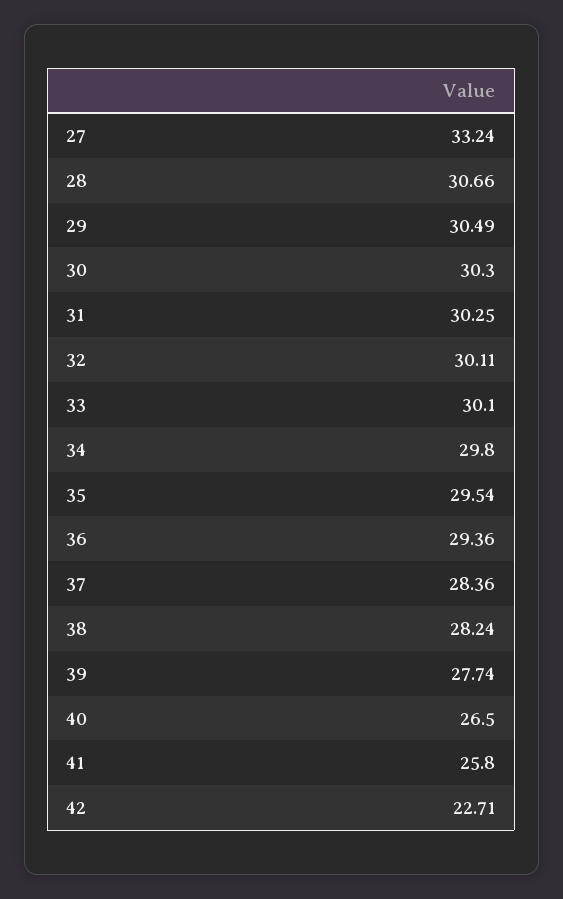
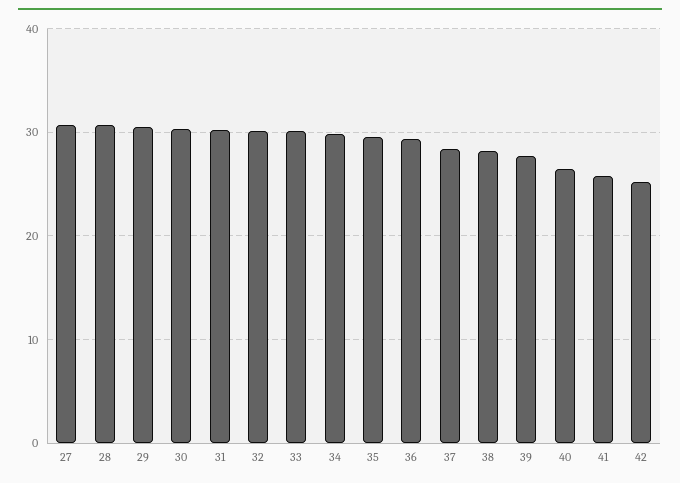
27: 33.24 -> 31
42: 22.71 -> 25

